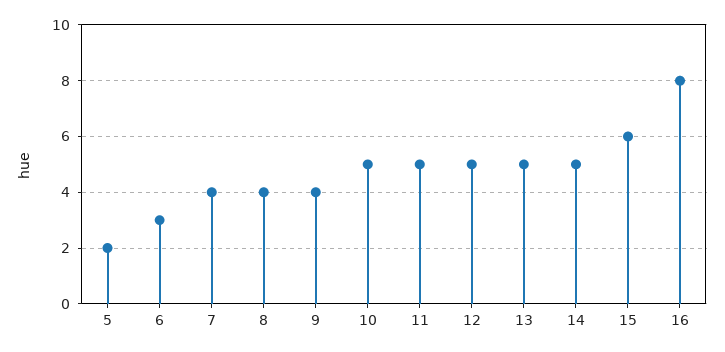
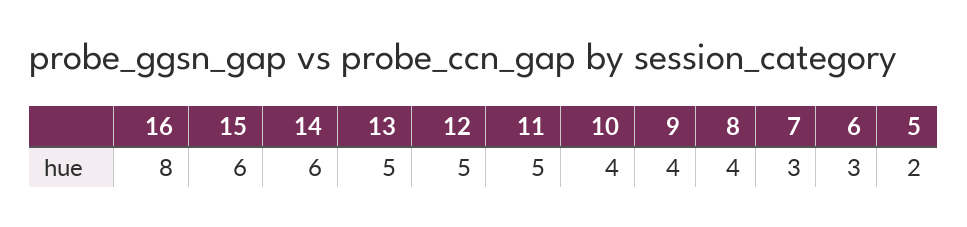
7: 4 -> 3
10: 5 -> 4
14: 5 -> 6

